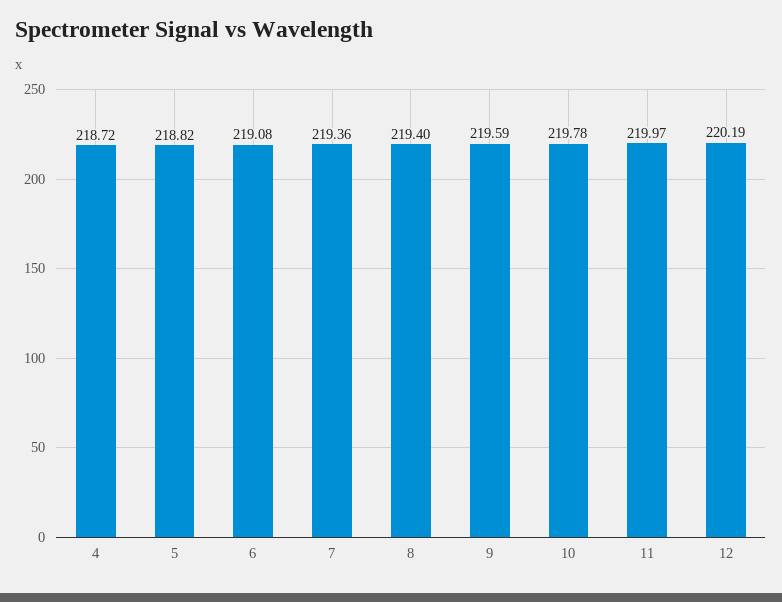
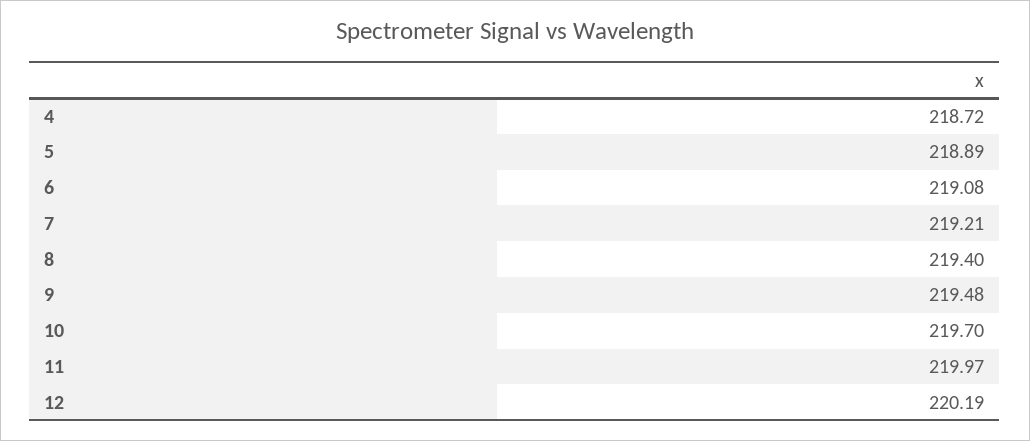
5: 218.82 -> 218.89
7: 219.36 -> 219.21
9: 219.59 -> 219.48
10: 219.78 -> 219.7

